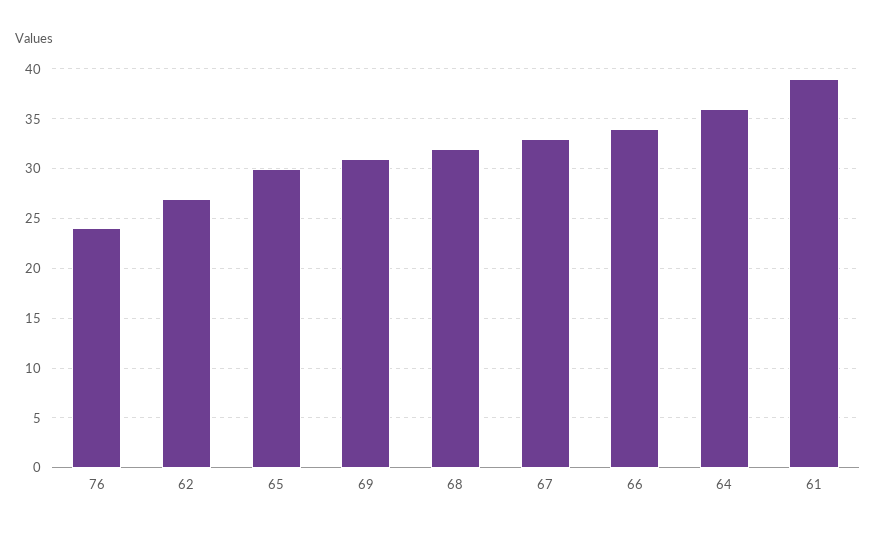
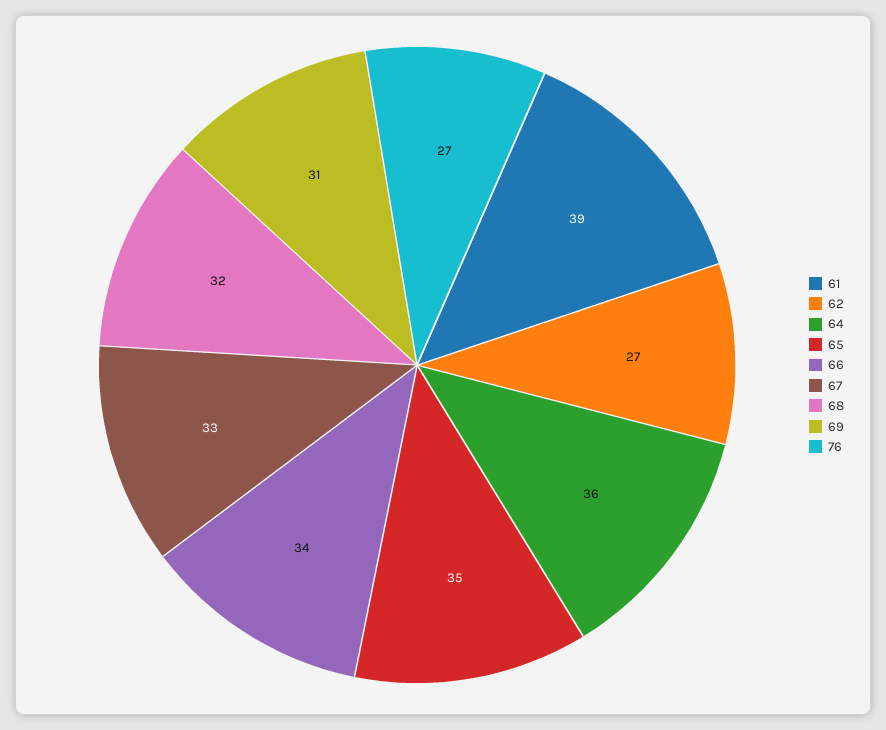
76: 24 -> 27
65: 30 -> 35

